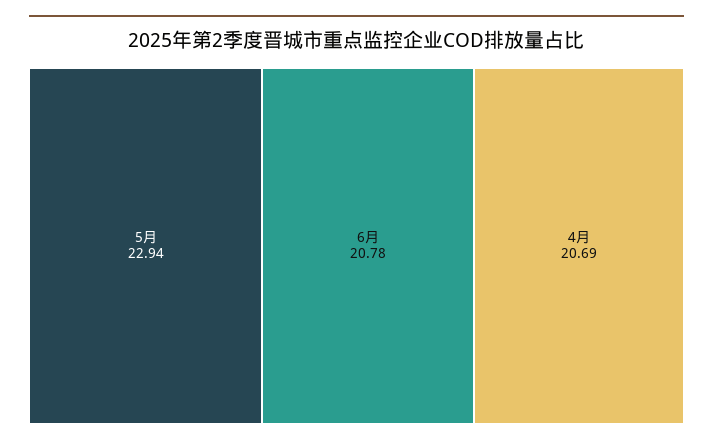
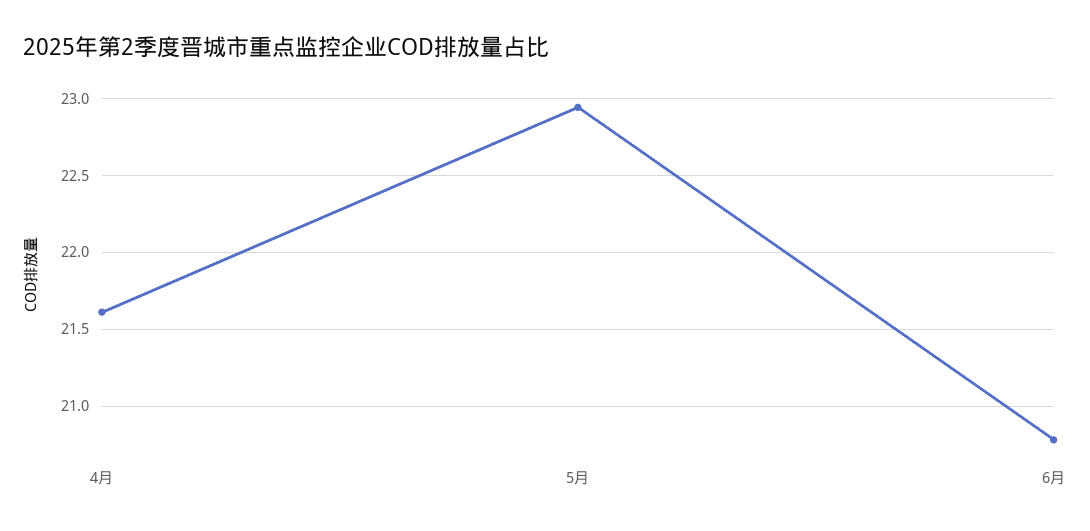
4月: 20.69 -> 21.6

